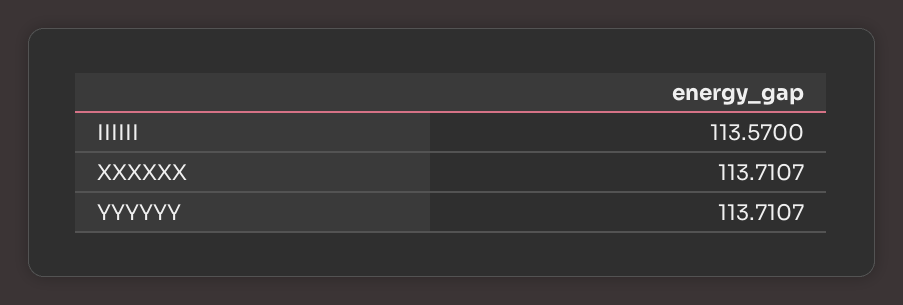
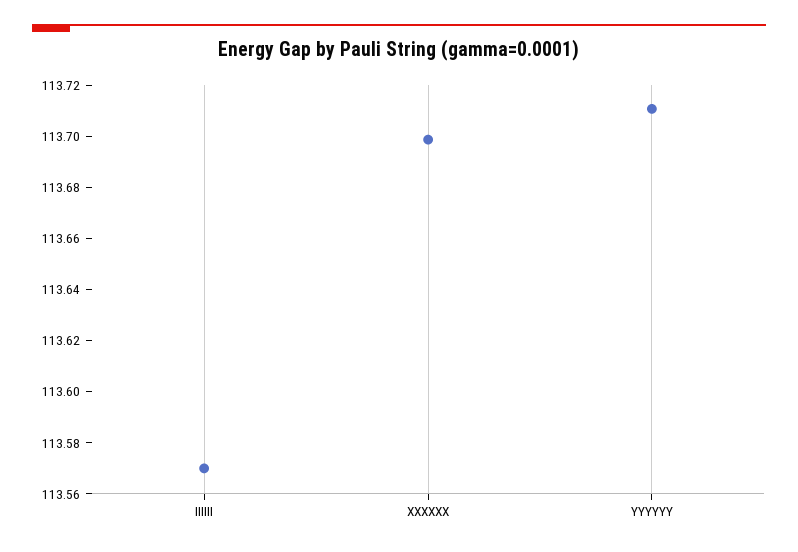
XXXXXX: 113.7107 -> 113.7

